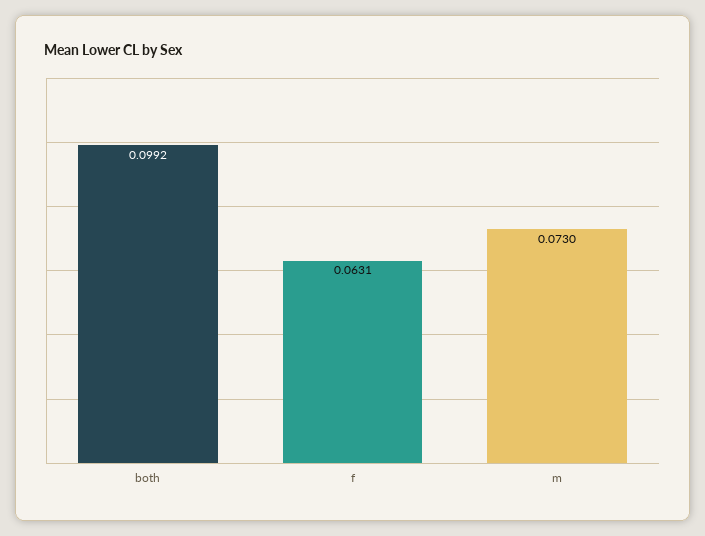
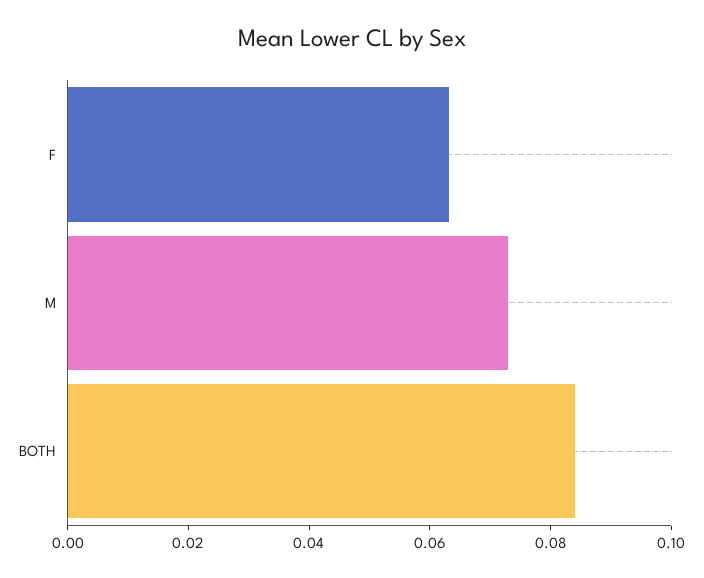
both: 0.0992 -> 0.085

